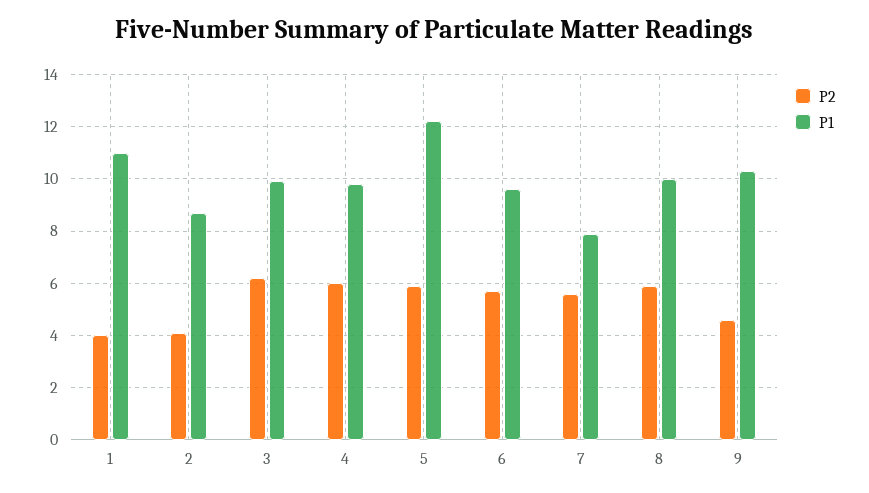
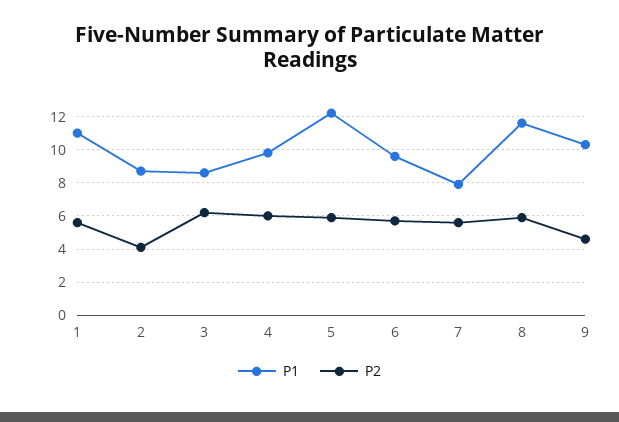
P2, 1: 4 -> 5.5
P1, 3: 10 -> 8.5
P1, 8: 10 -> 11.5

